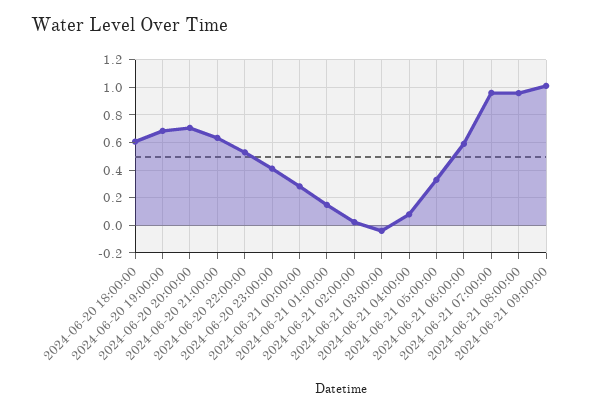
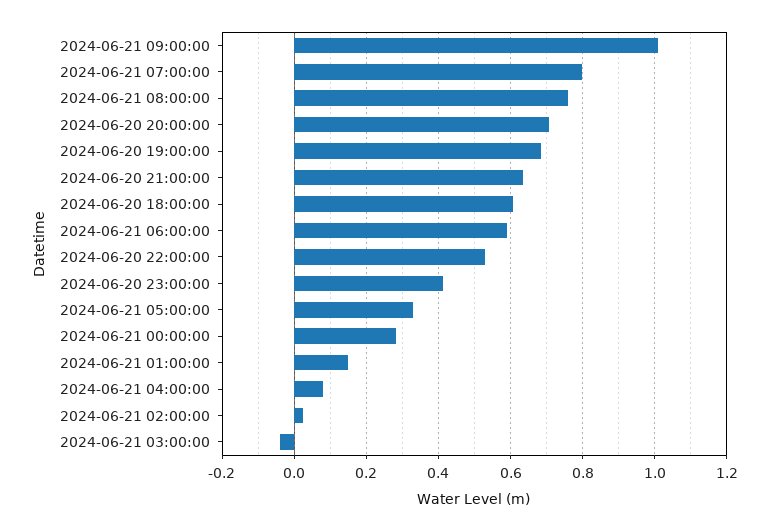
2024-06-21 07:00:00: 0.95 -> 0.8
2024-06-21 08:00:00: 0.95 -> 0.76

